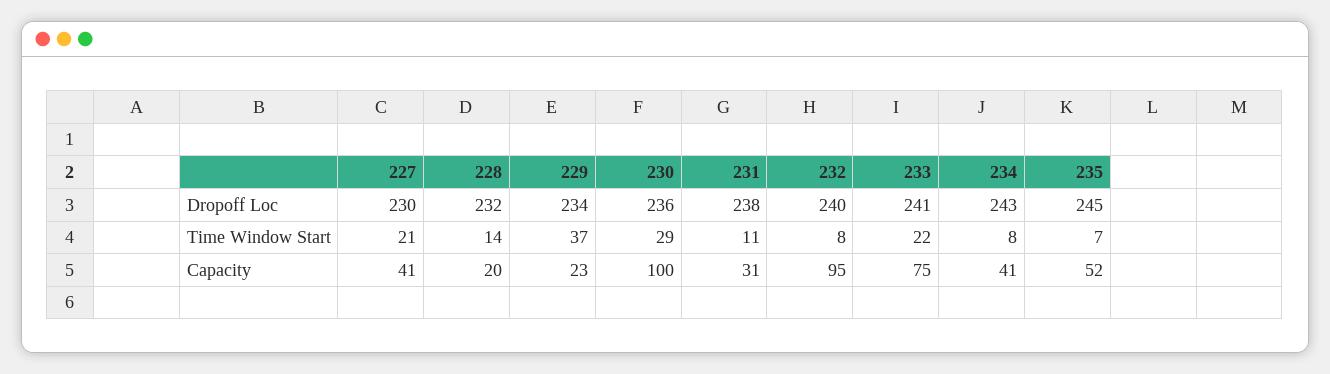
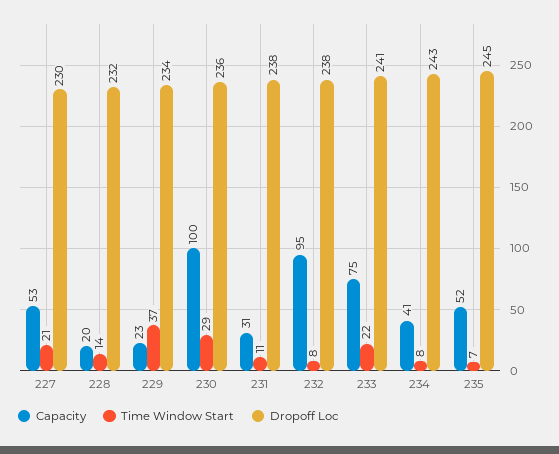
Dropoff Loc, 232: 240 -> 238
Capacity, 227: 41 -> 53

